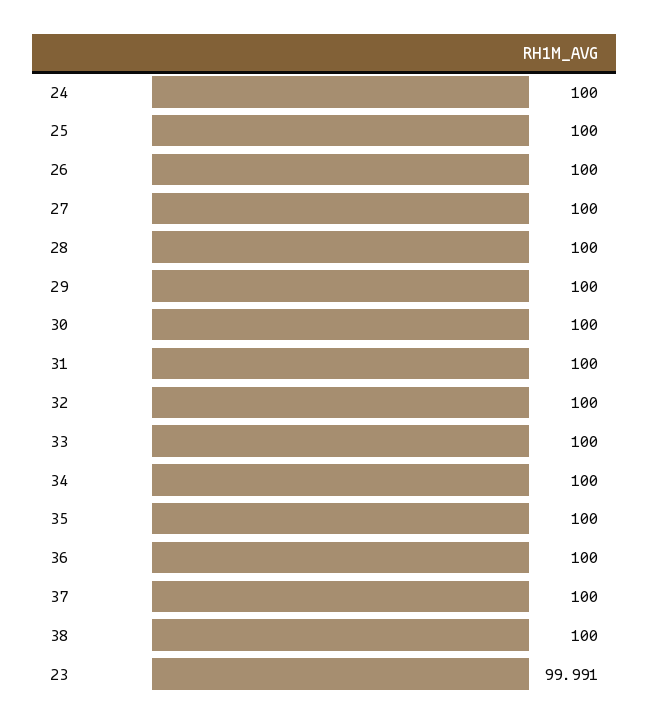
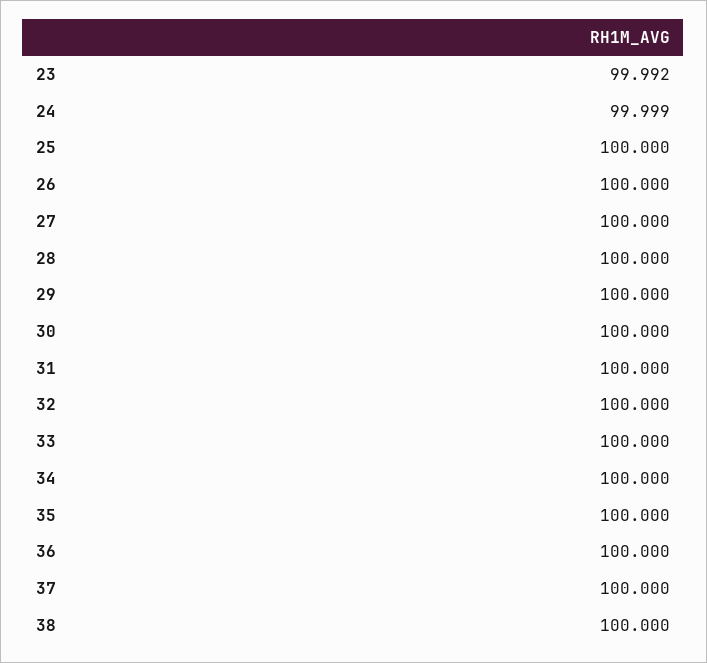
24: 100 -> 99.999
23: 99.991 -> 99.992

